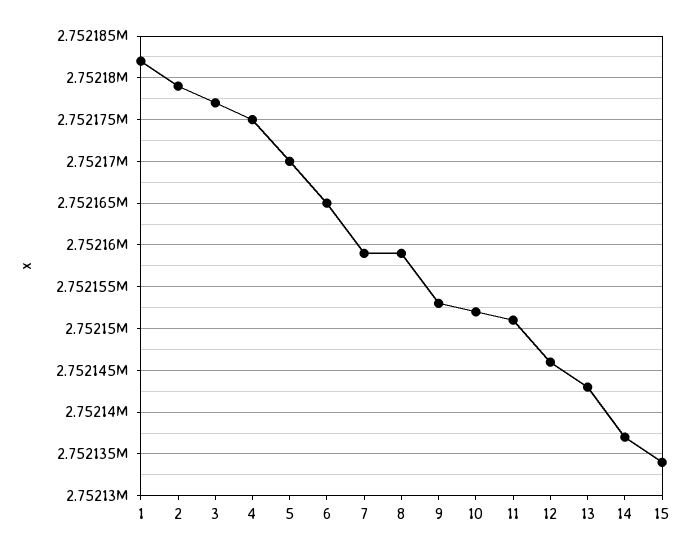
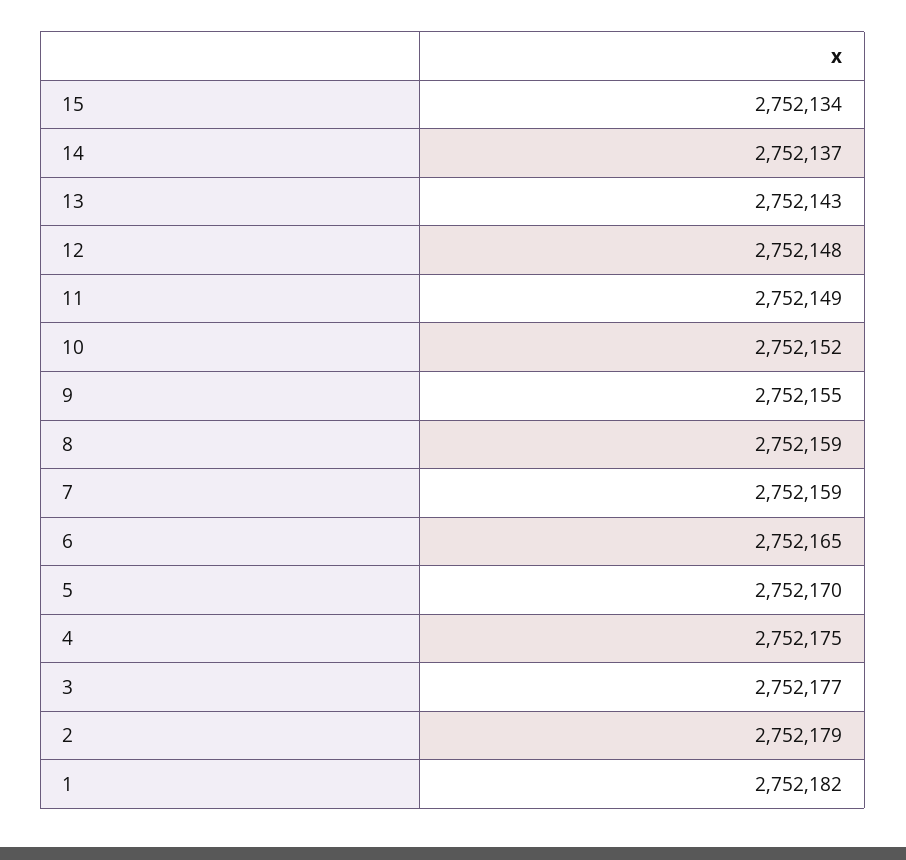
9: 2752153 -> 2752155
11: 2752151 -> 2752149
12: 2752146 -> 2752148

